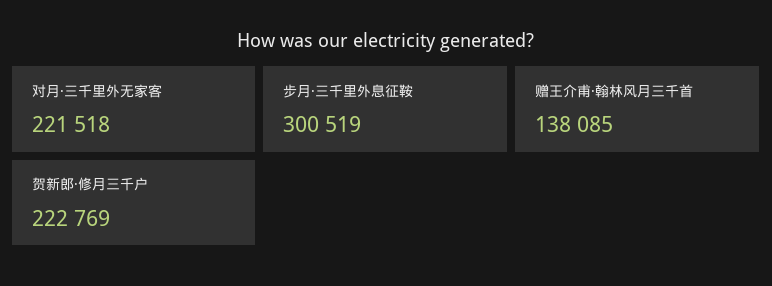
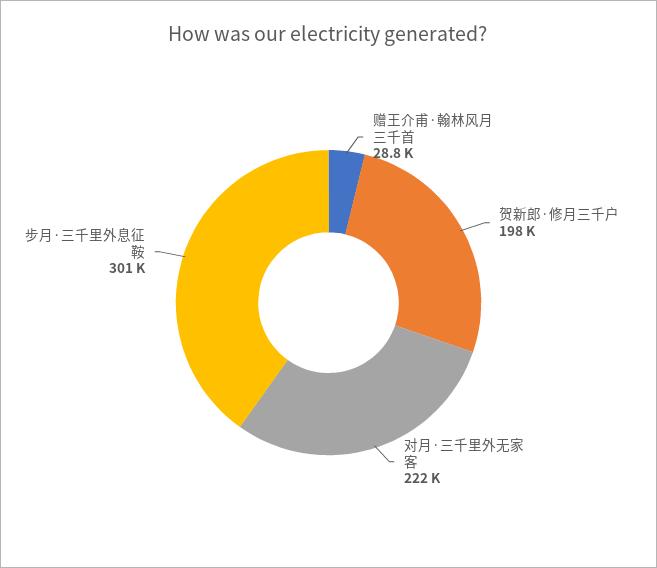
赠王介甫·翰林风月三千首: 138085 -> 28800
贺新郎·修月三千户: 222769 -> 198000

